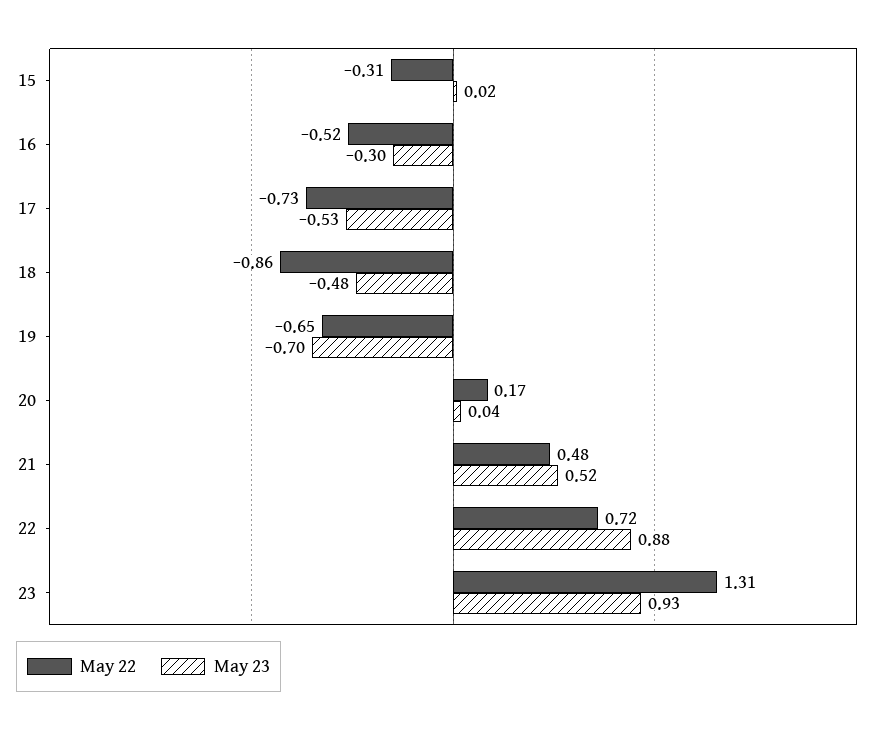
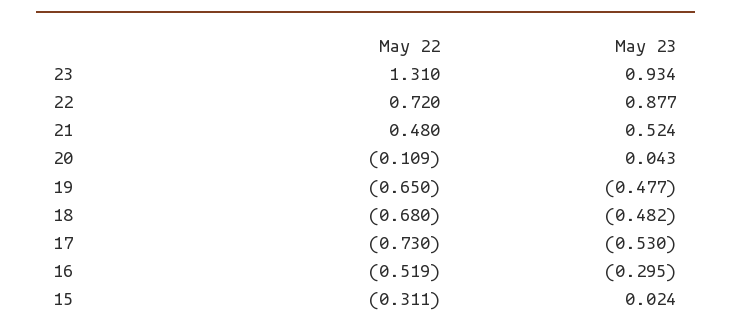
May 22, 18: -0.86 -> -0.68
May 23, 19: -0.7 -> -0.477
May 22, 20: 0.17 -> -0.109

